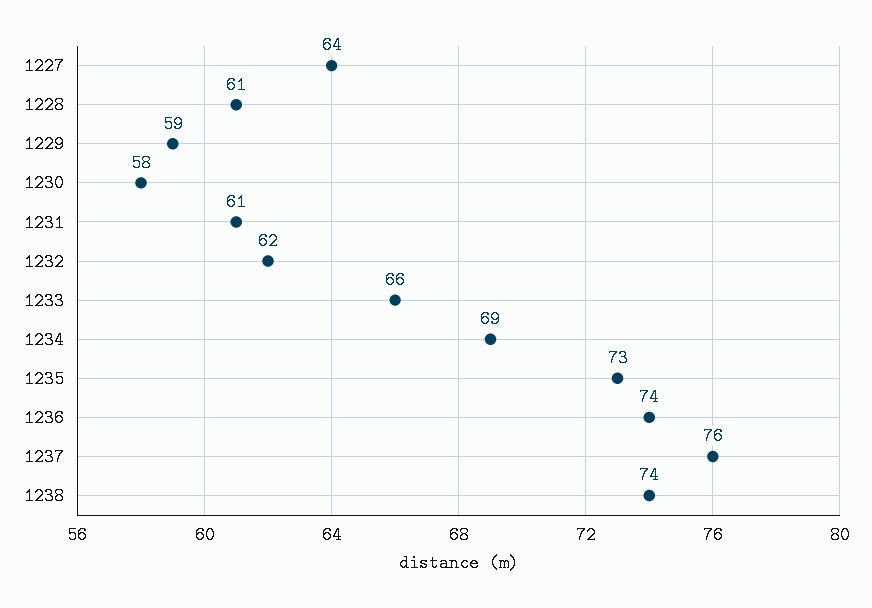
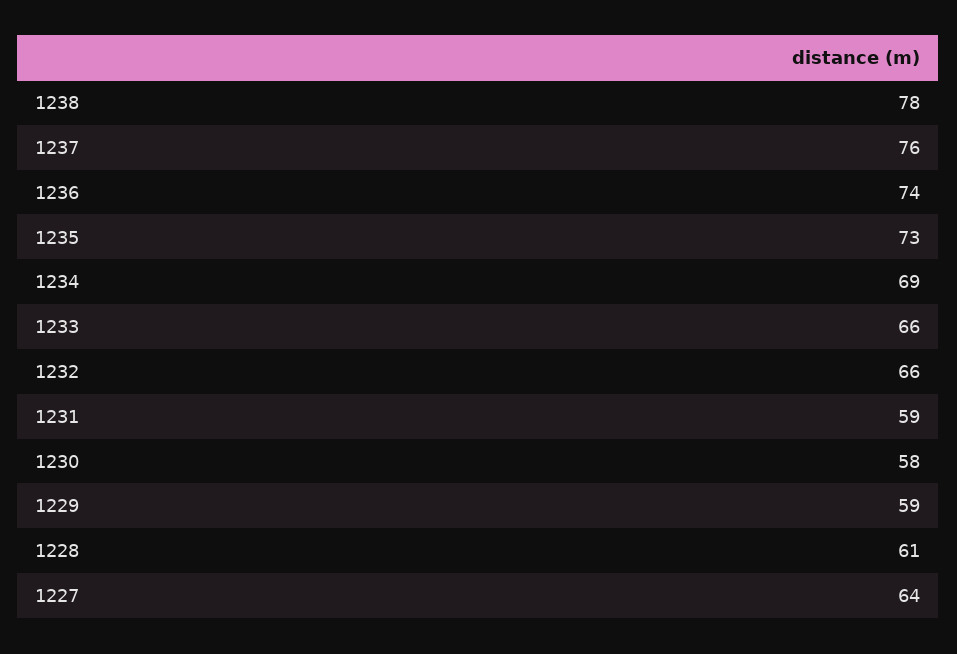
1231: 61 -> 59
1232: 62 -> 66
1238: 74 -> 78

